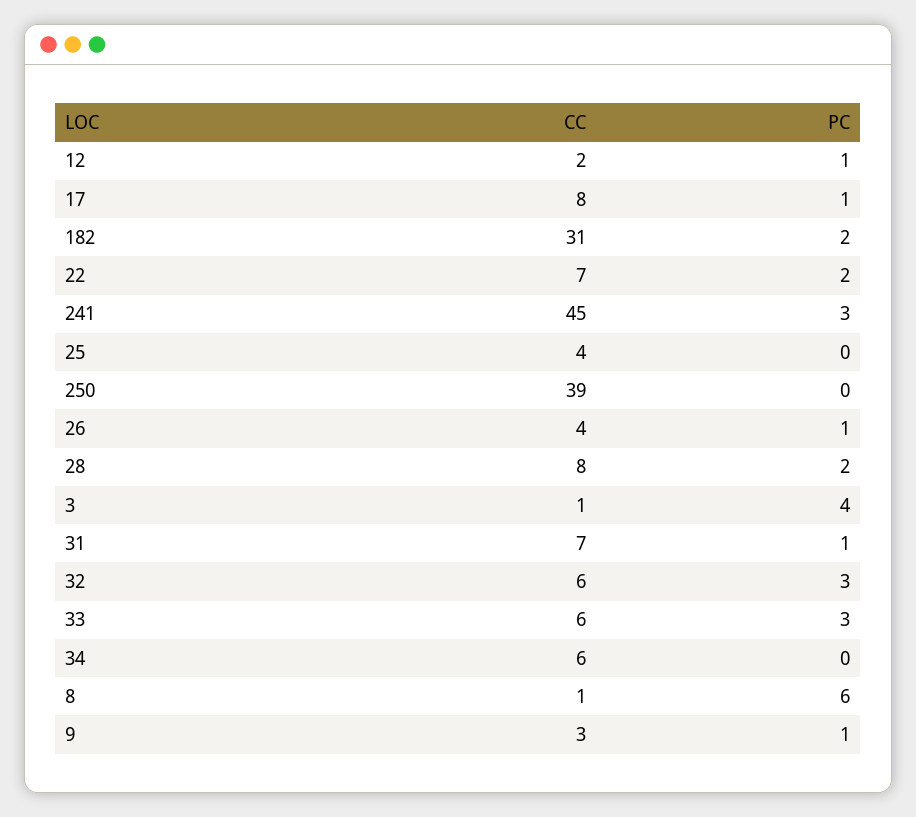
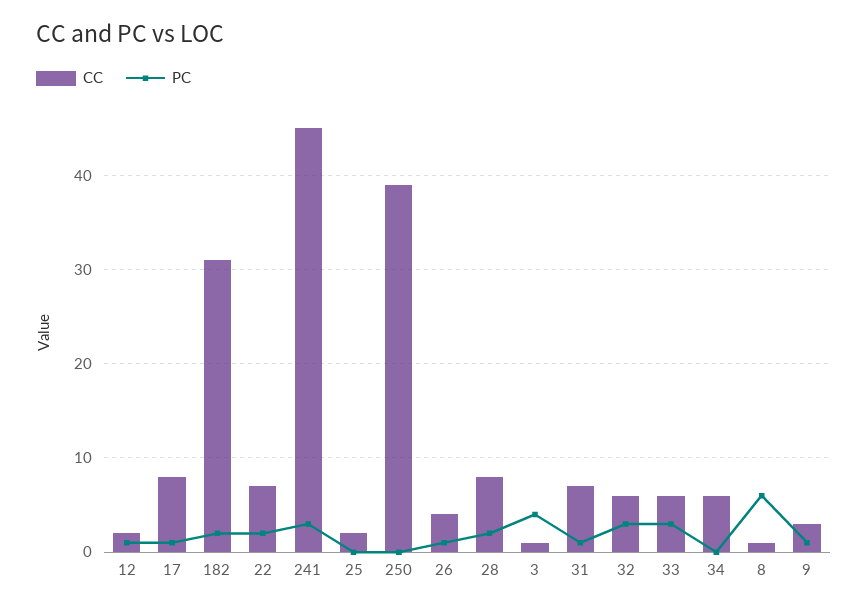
CC, 25: 4 -> 2

